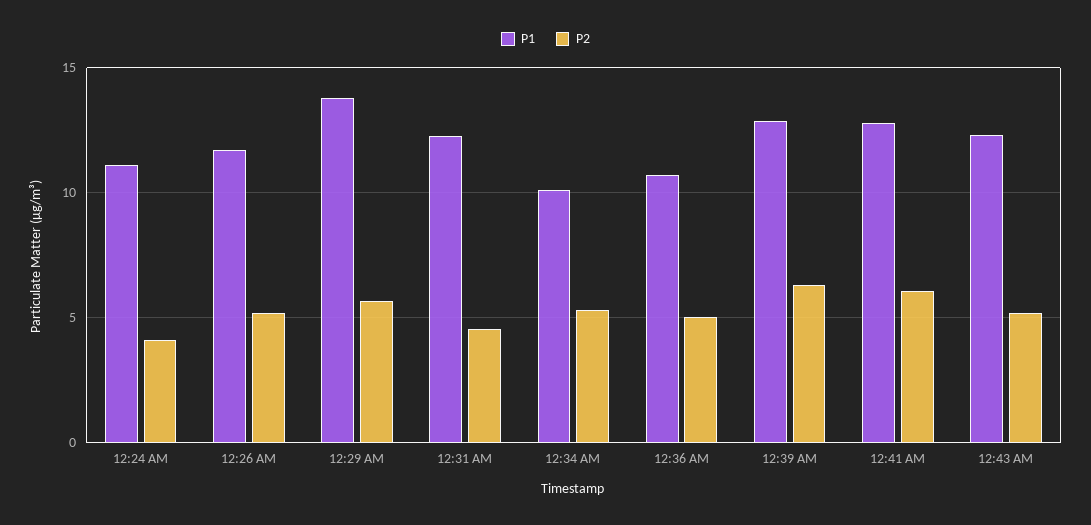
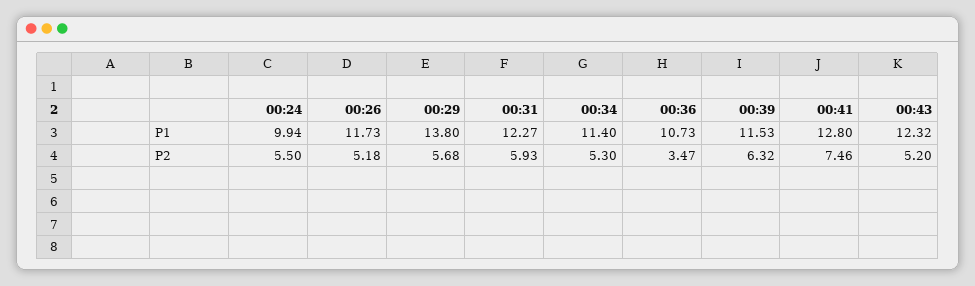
P1, 12:24 AM: 11 -> 9.94
P2, 12:24 AM: 4 -> 5.5
P2, 12:31 AM: 4.5 -> 5.93
P1, 12:34 AM: 10 -> 11.4
P2, 12:36 AM: 5 -> 3.47
P1, 12:39 AM: 13 -> 11.53
P2, 12:41 AM: 6 -> 7.46

